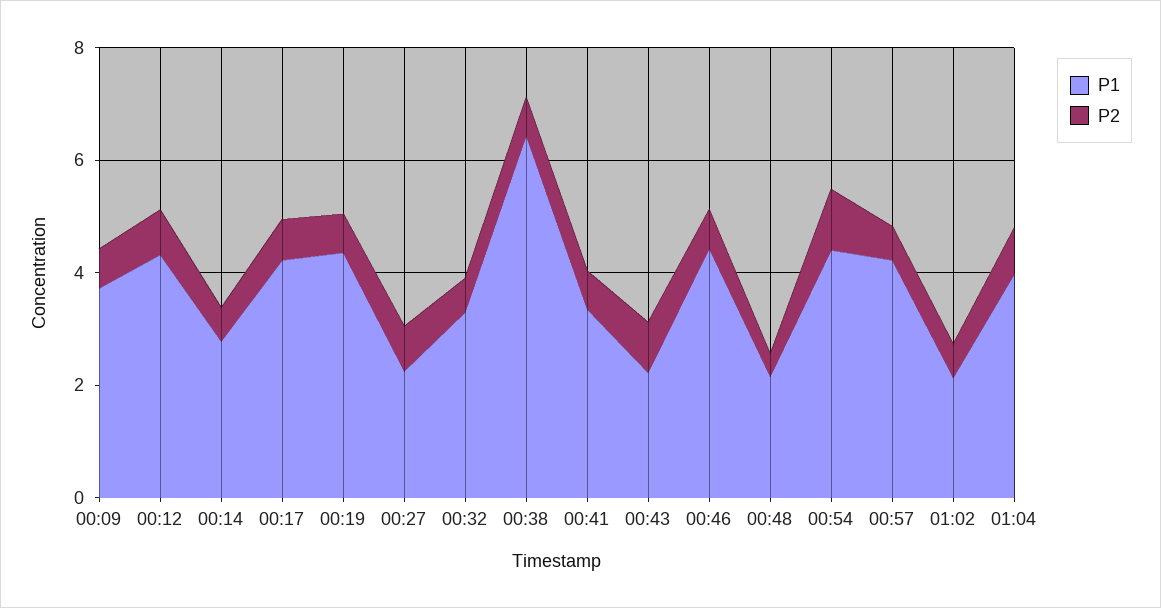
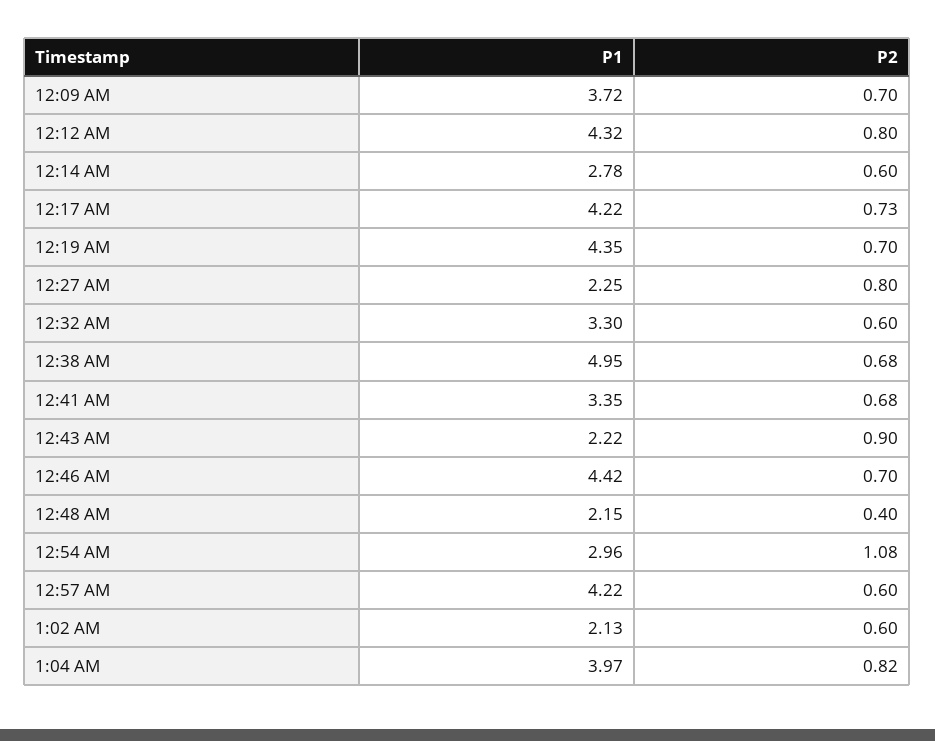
P1, 00:38: 6.5 -> 4.95
P1, 00:54: 4.5 -> 2.96

